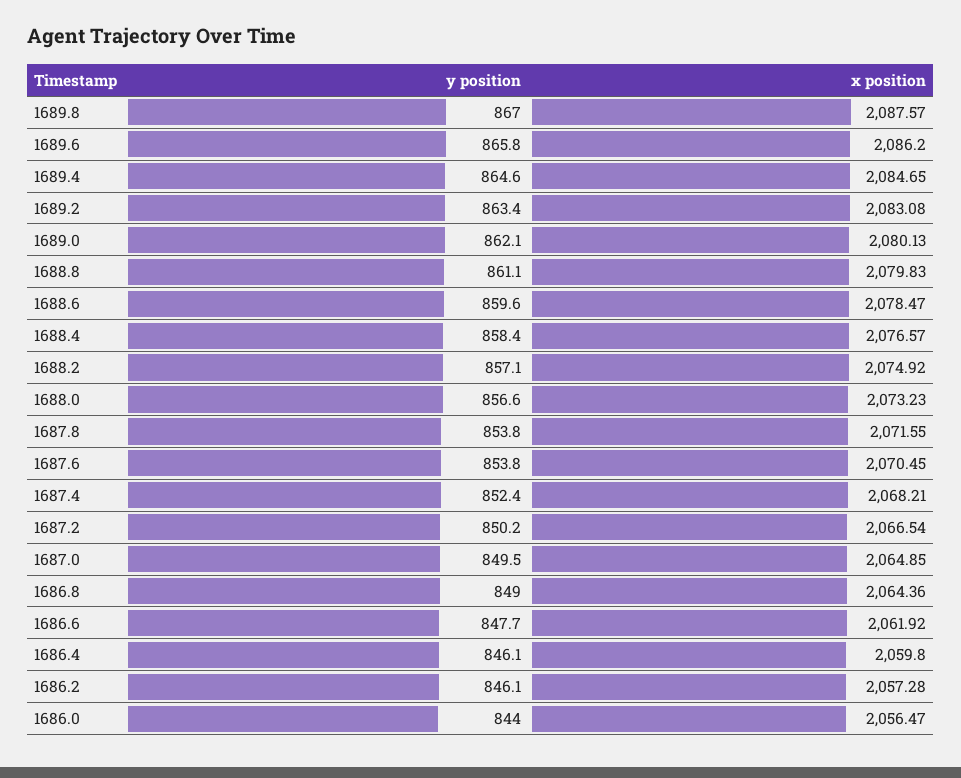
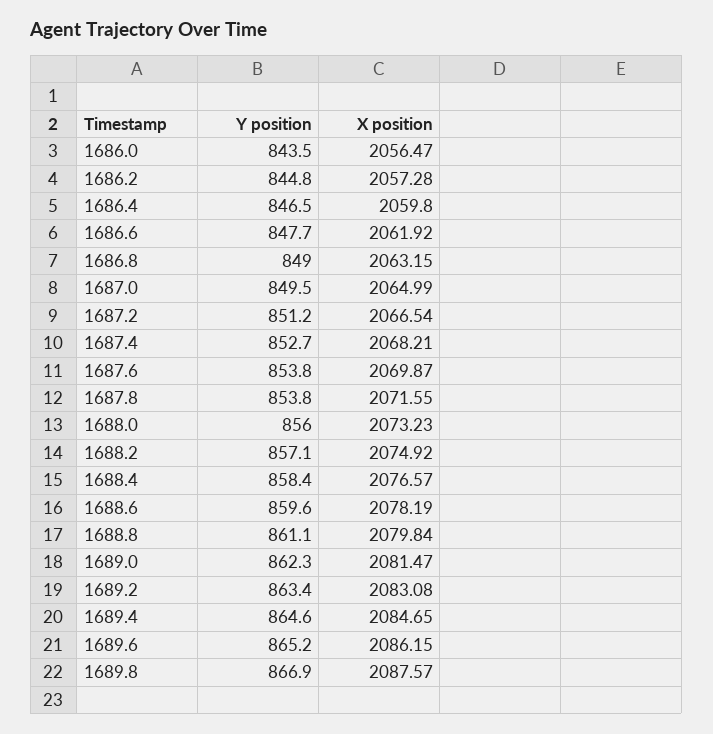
y position, 1689.8: 867 -> 866.9
y position, 1689.6: 865.8 -> 865.2
x position, 1689.6: 2086.2 -> 2086.15
y position, 1689.0: 862.1 -> 862.3
x position, 1689.0: 2080.13 -> 2081.47
x position, 1688.8: 2079.83 -> 2079.84
x position, 1688.6: 2078.47 -> 2078.19
y position, 1688.0: 856.6 -> 856
x position, 1687.6: 2070.45 -> 2069.87
y position, 1687.4: 852.4 -> 852.7
y position, 1687.2: 850.2 -> 851.2
x position, 1687.0: 2064.85 -> 2064.99
x position, 1686.8: 2064.36 -> 2063.15
y position, 1686.4: 846.1 -> 846.5
y position, 1686.2: 846.1 -> 844.8
y position, 1686.0: 844 -> 843.5

